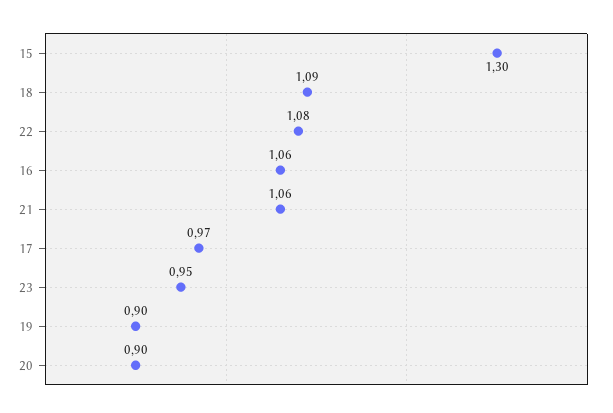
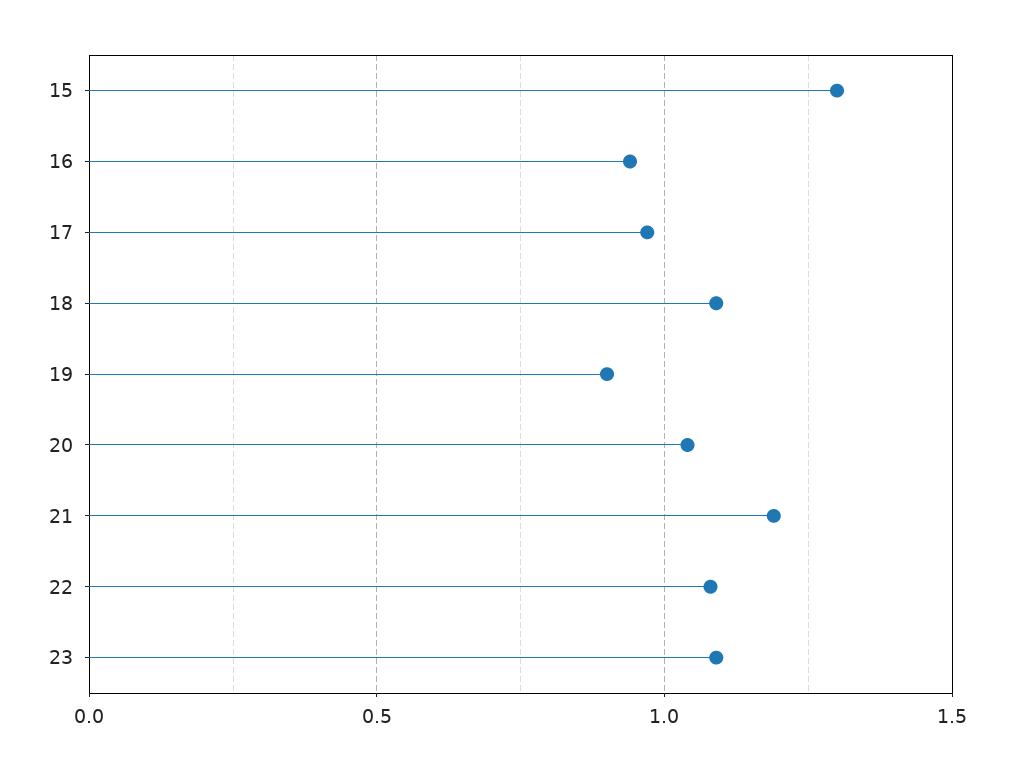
16: 1.06 -> 0.95
21: 1.06 -> 1.2
23: 0.95 -> 1.1
20: 0.9 -> 1.05

